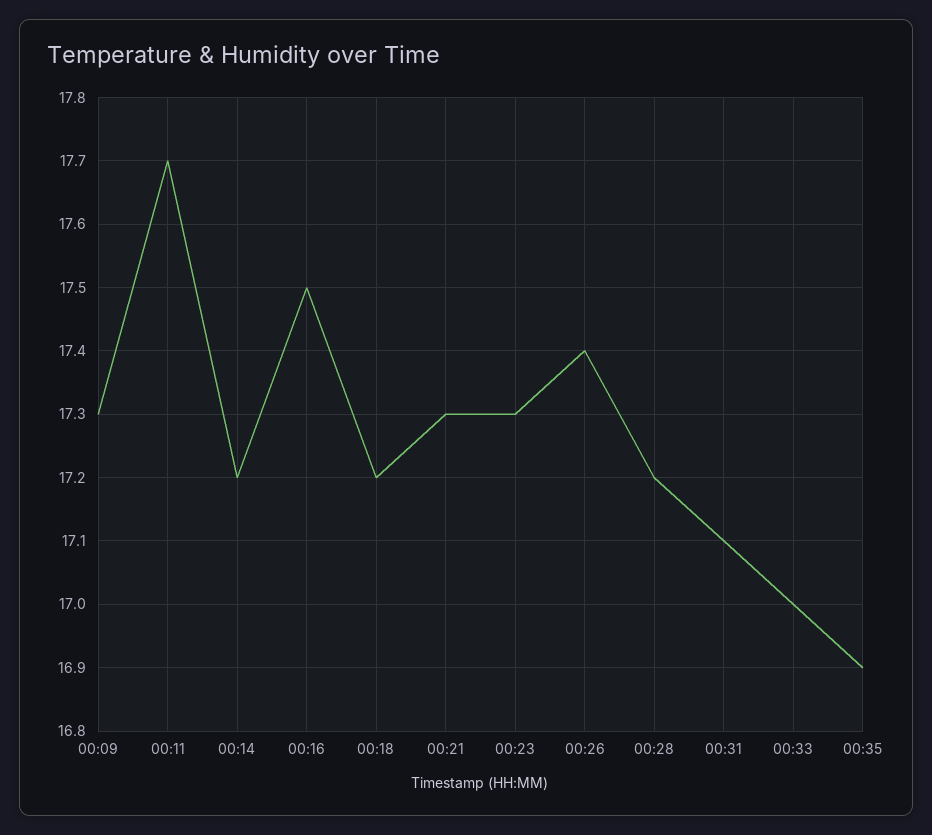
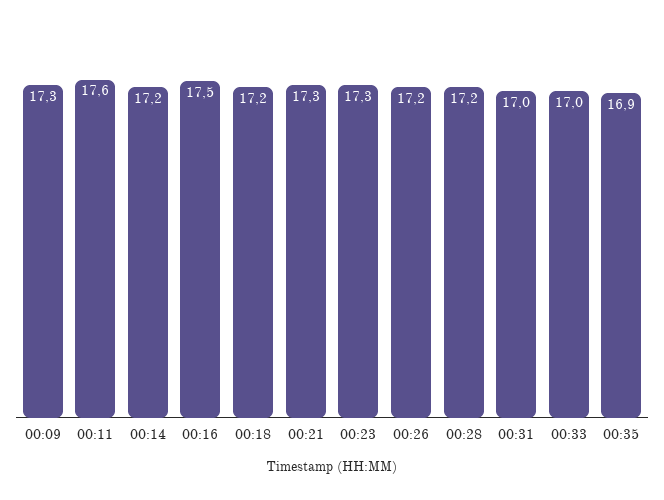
00:11: 17.7 -> 17.6
00:26: 17.4 -> 17.2
00:31: 17.1 -> 17

